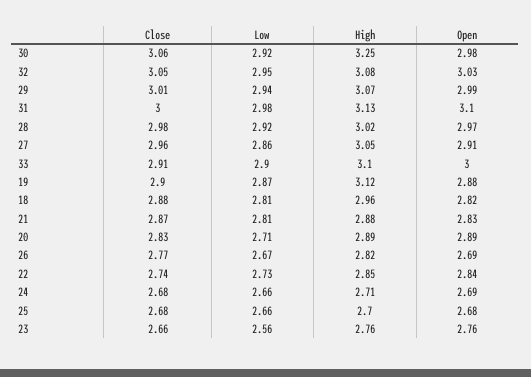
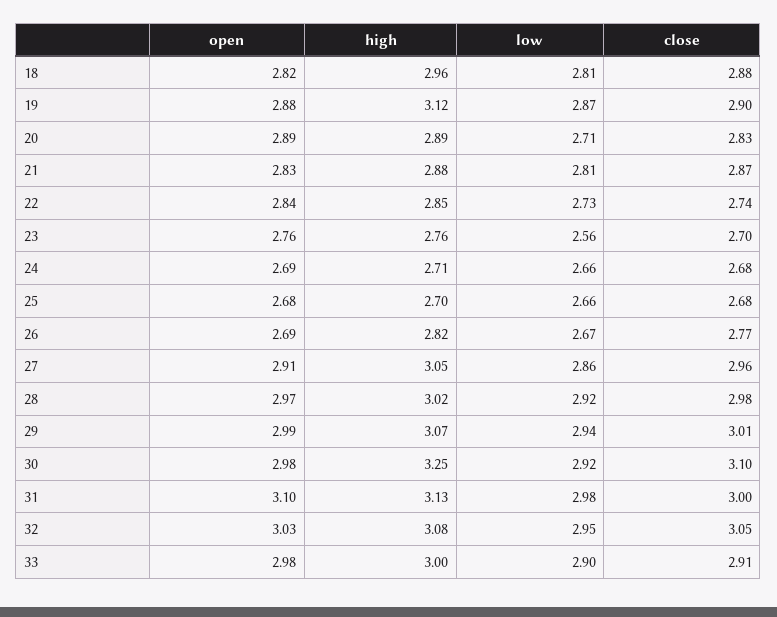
Close, 30: 3.06 -> 3.1
High, 33: 3.1 -> 3
Open, 33: 3 -> 2.98
Close, 23: 2.66 -> 2.7

